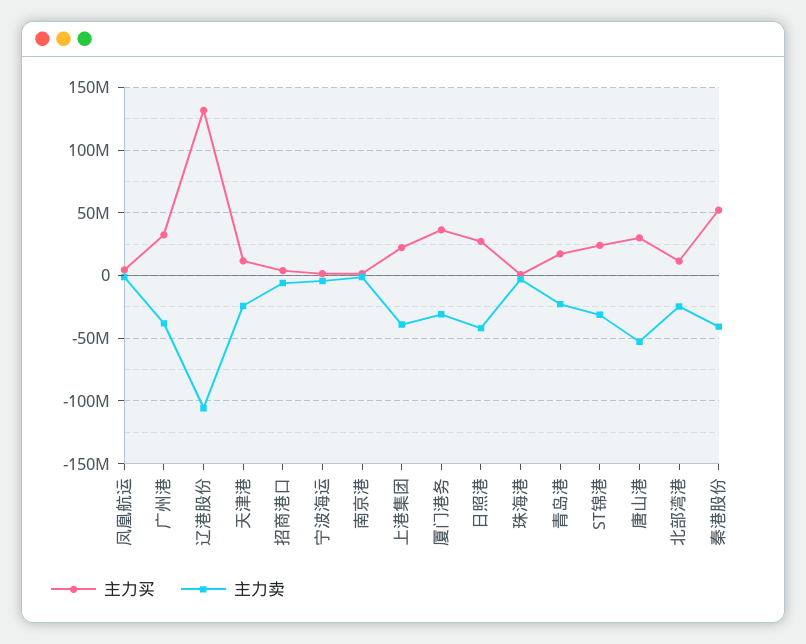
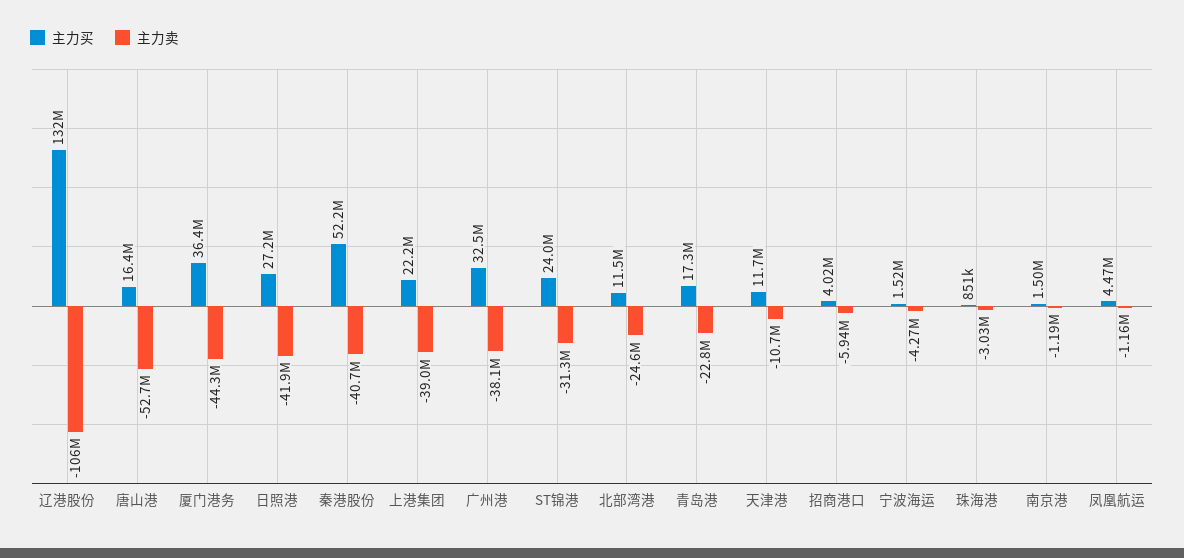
主力卖, 天津港: -25000000 -> -10700000
主力卖, 厦门港务: -30000000 -> -44300000
主力买, 唐山港: 30000000 -> 16400000

